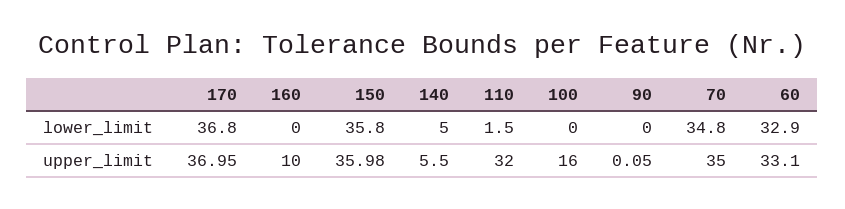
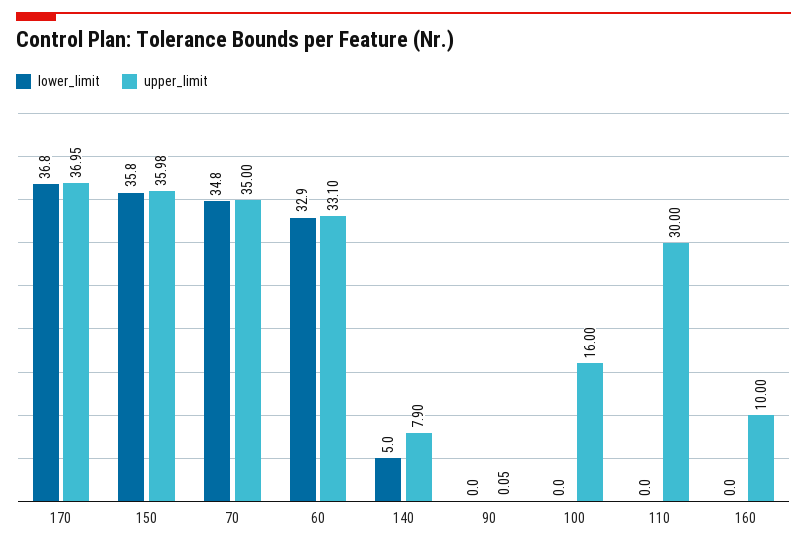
lower_limit, 110: 1.5 -> 0
upper_limit, 140: 5.5 -> 7.9
upper_limit, 110: 32 -> 30

